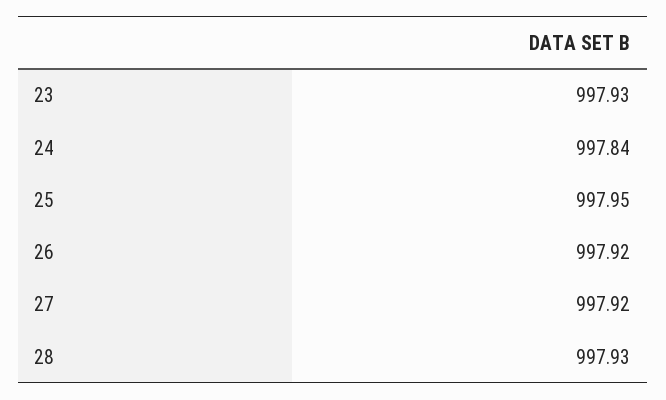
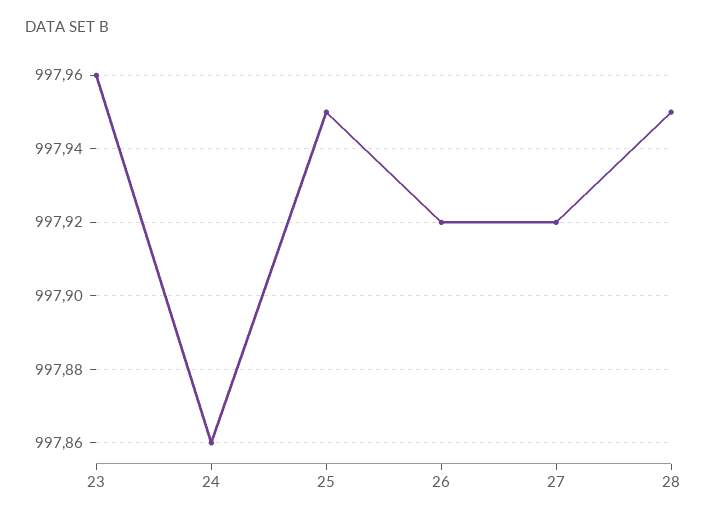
23: 997.93 -> 997.96
24: 997.84 -> 997.86
28: 997.93 -> 997.95

